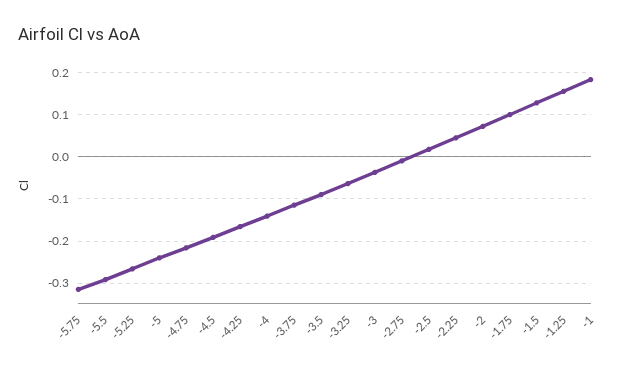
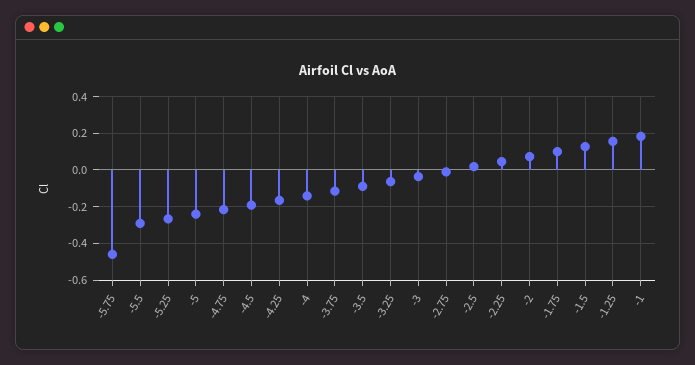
-5.75: -0.32 -> -0.45

